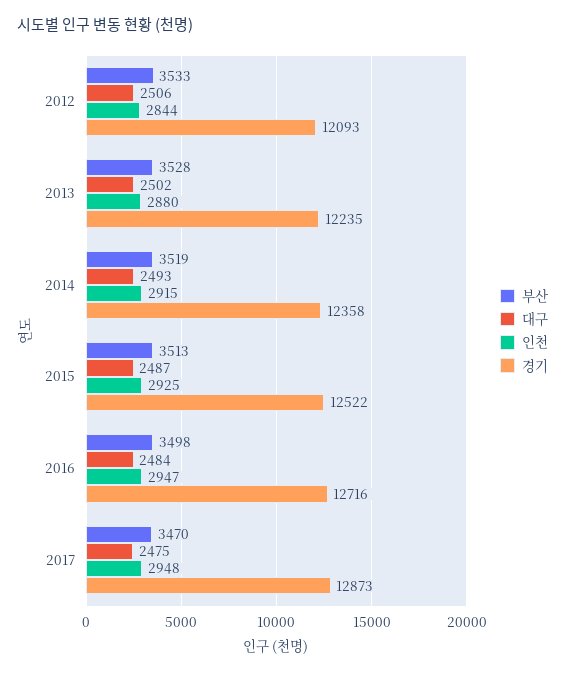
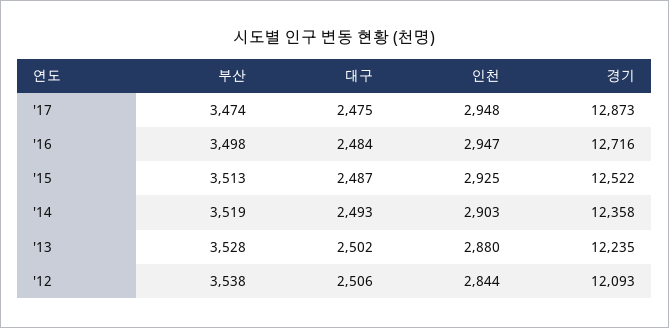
부산, 2012: 3533 -> 3538
인천, 2014: 2915 -> 2903
부산, 2017: 3470 -> 3474

